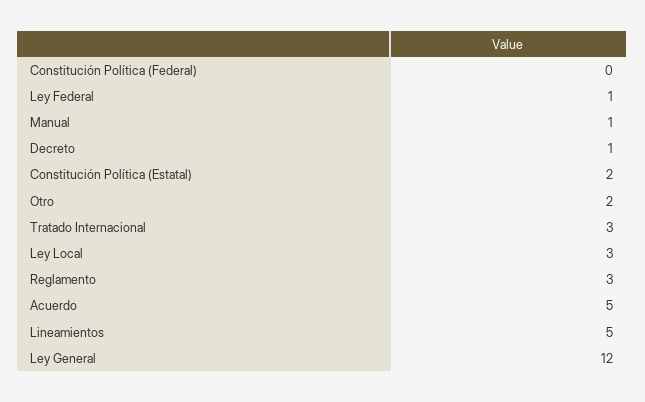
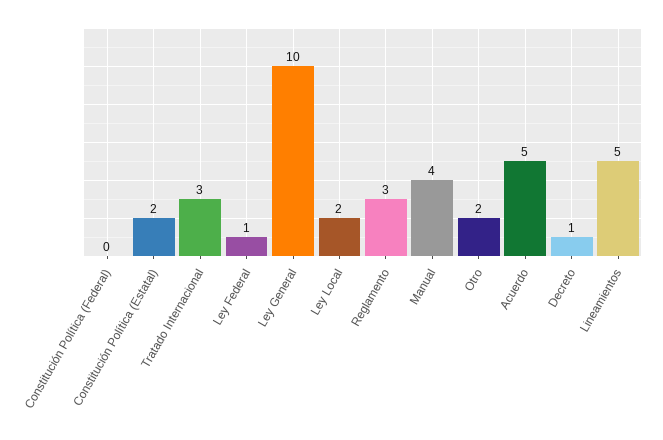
Manual: 1 -> 4
Ley Local: 3 -> 2
Ley General: 12 -> 10

